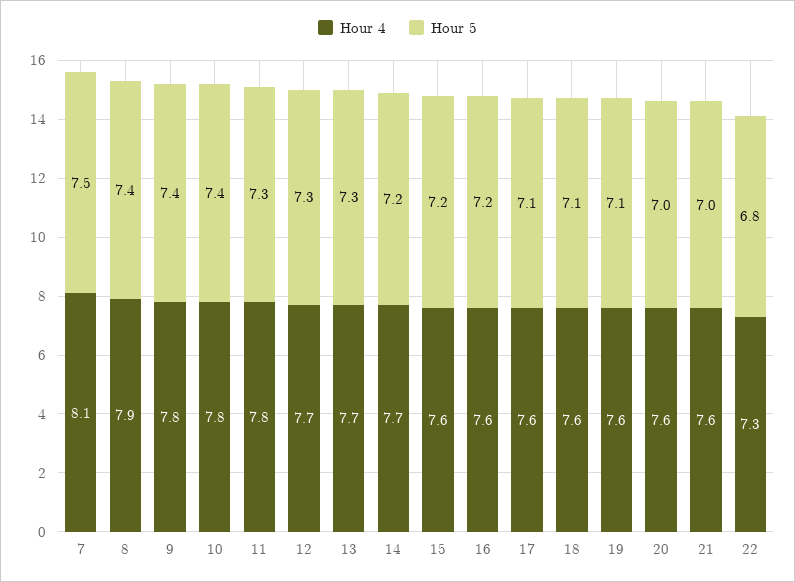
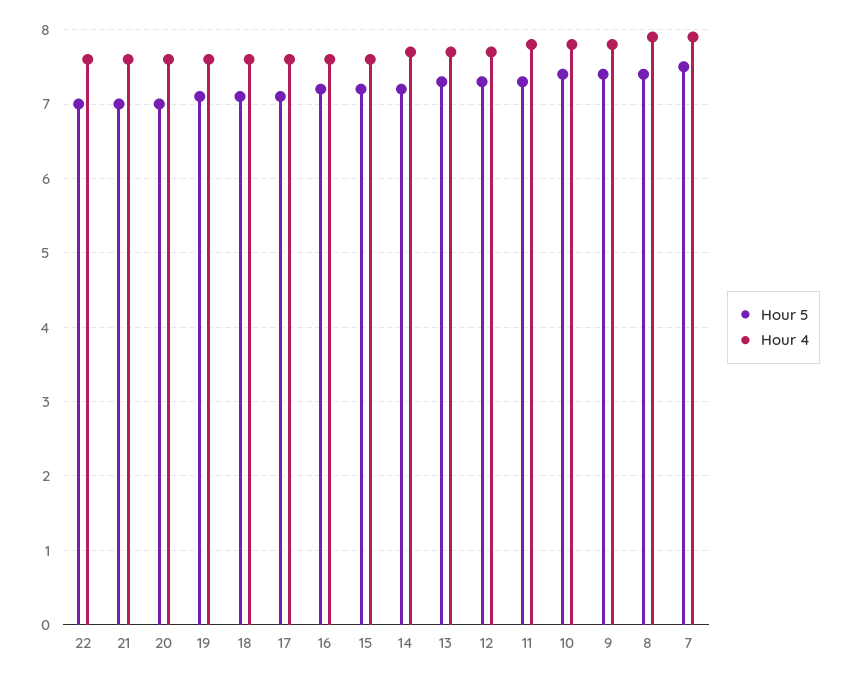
Hour 4, 7: 8.1 -> 7.9
Hour 4, 22: 7.3 -> 7.6
Hour 5, 22: 6.8 -> 7

